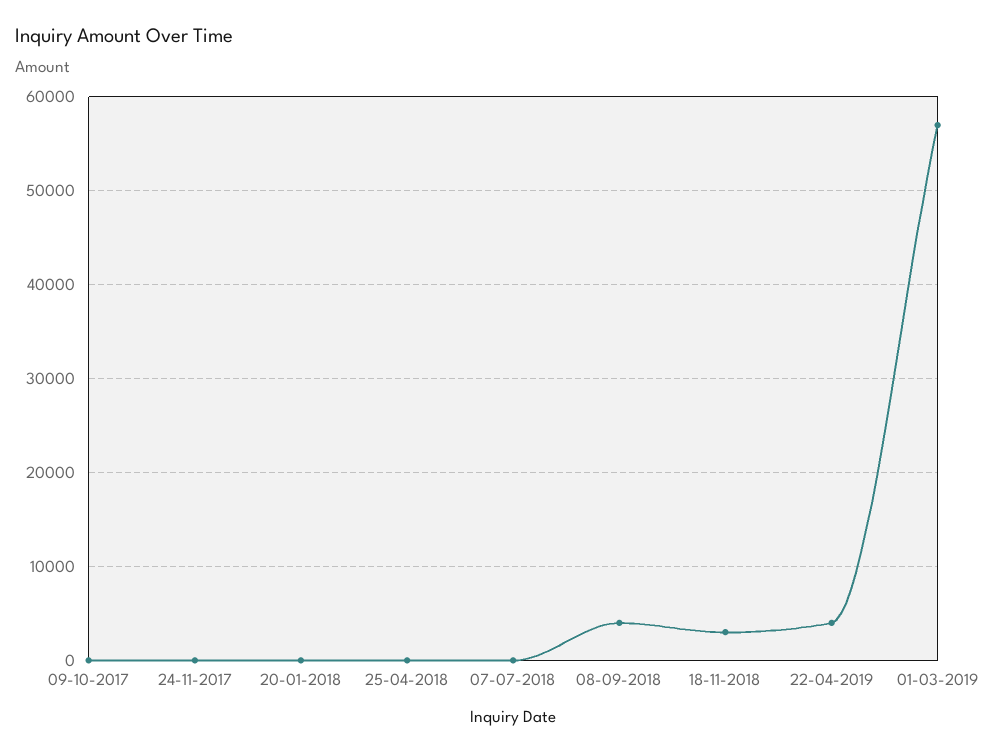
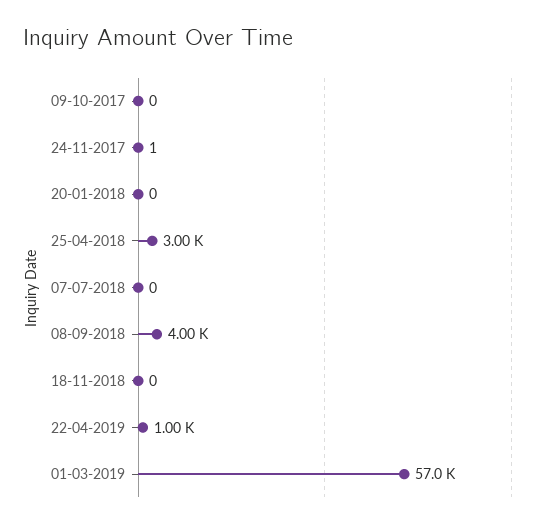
25-04-2018: 0 -> 3000
18-11-2018: 3000 -> 0
22-04-2019: 4000 -> 1000

